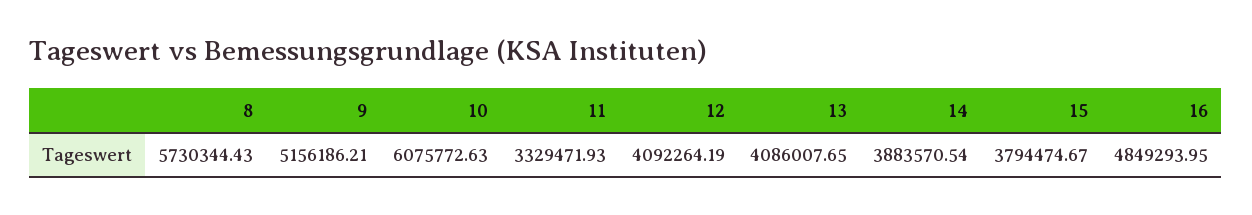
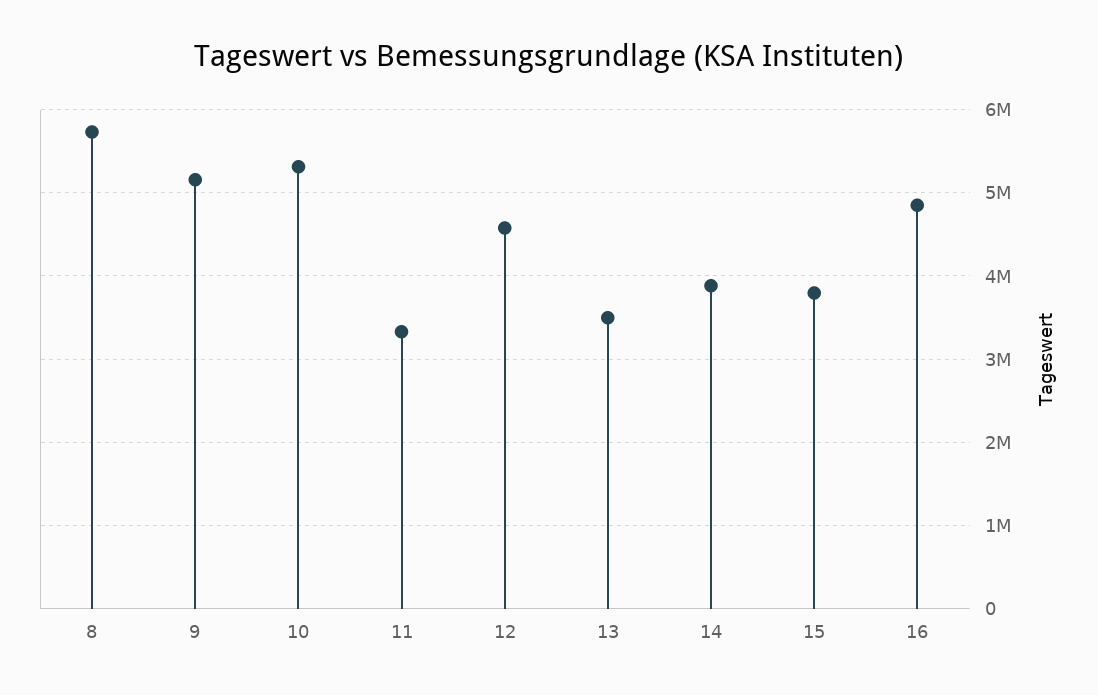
10: 6075772.63 -> 5300000
12: 4092264.19 -> 4600000
13: 4086007.65 -> 3500000

